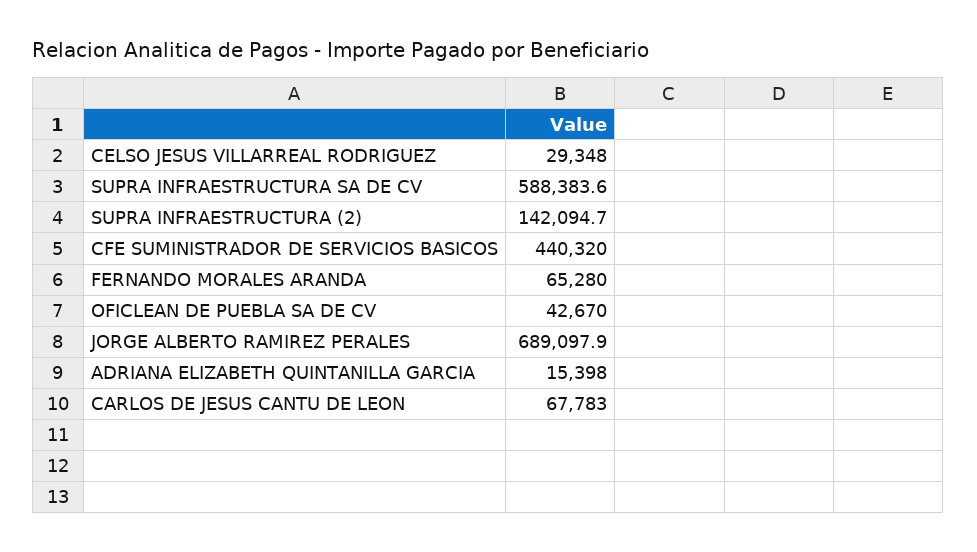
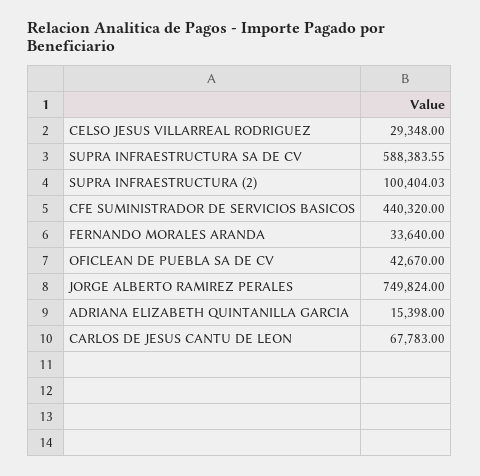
SUPRA INFRAESTRUCTURA (2): 142094.7 -> 100404.03
FERNANDO MORALES ARANDA: 65280 -> 33640
JORGE ALBERTO RAMIREZ PERALES: 689097.9 -> 749824

